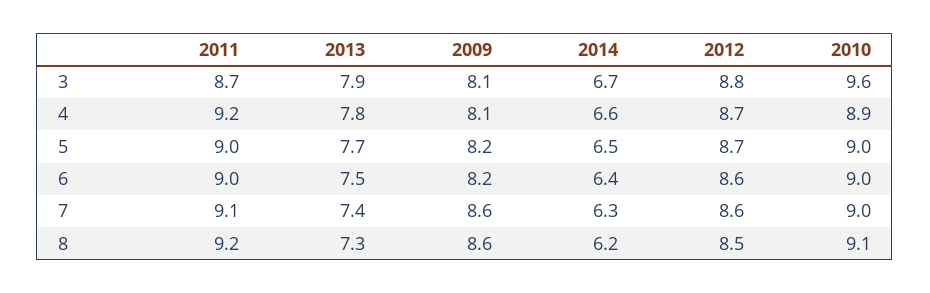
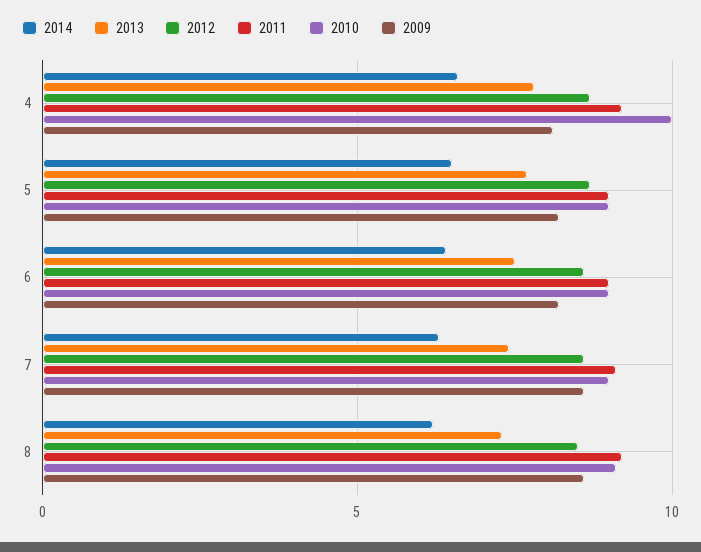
2011, 3: 8.7 -> none
2013, 3: 7.9 -> none
2009, 3: 8.1 -> none
2014, 3: 6.7 -> none
2012, 3: 8.8 -> none
2010, 3: 9.6 -> none
2010, 4: 8.9 -> 10

